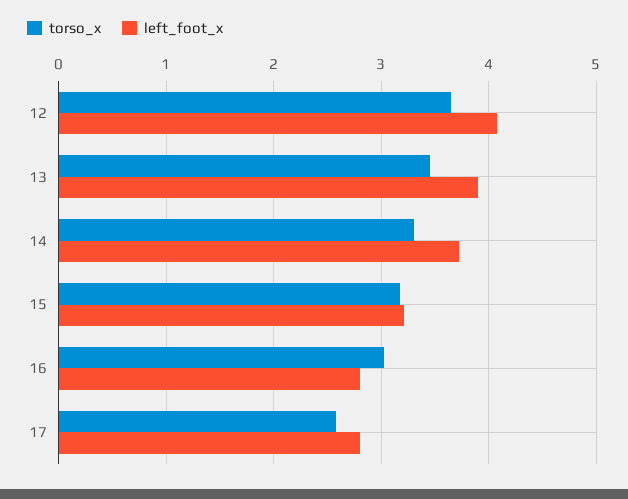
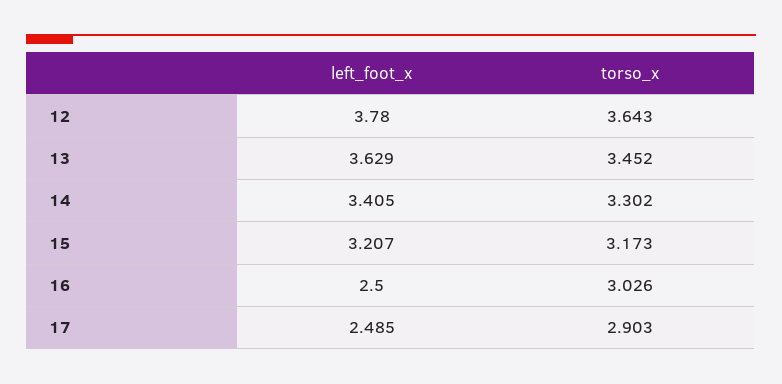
left_foot_x, 12: 4.1 -> 3.78
left_foot_x, 13: 3.9 -> 3.629
left_foot_x, 14: 3.7 -> 3.405
left_foot_x, 16: 2.8 -> 2.5
torso_x, 17: 2.6 -> 2.903
left_foot_x, 17: 2.8 -> 2.485

